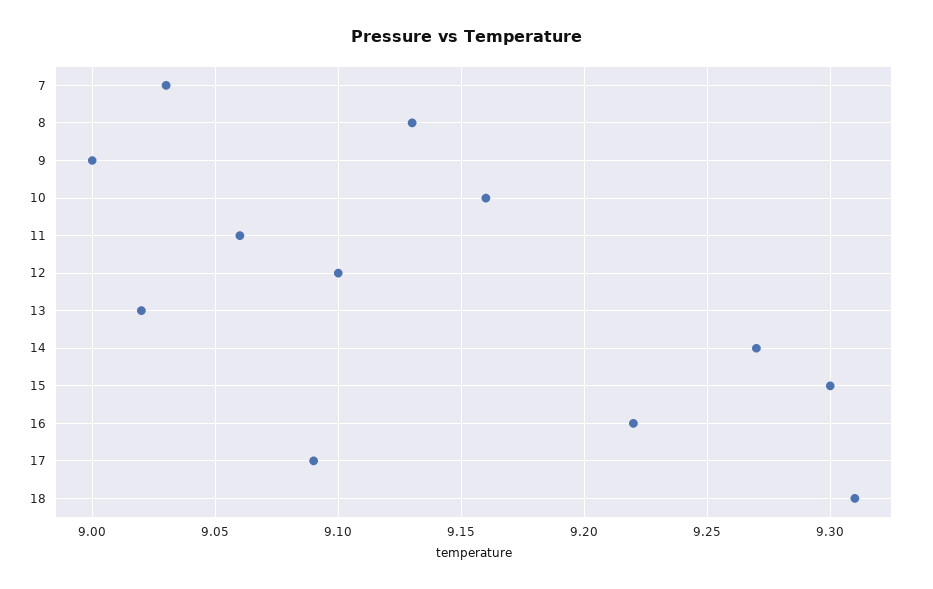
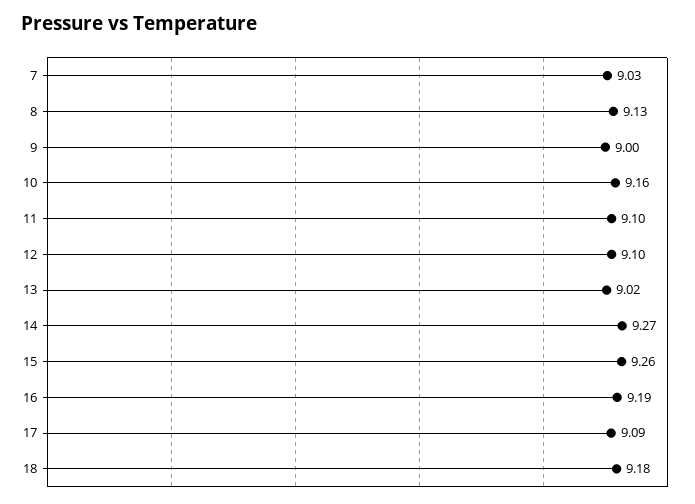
11: 9.06 -> 9.1
15: 9.3 -> 9.26
16: 9.22 -> 9.19
18: 9.31 -> 9.18

